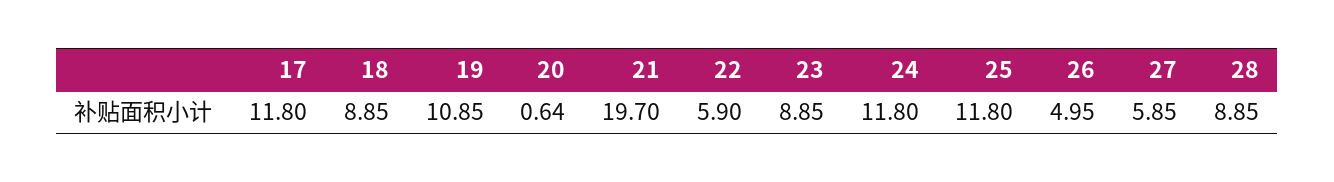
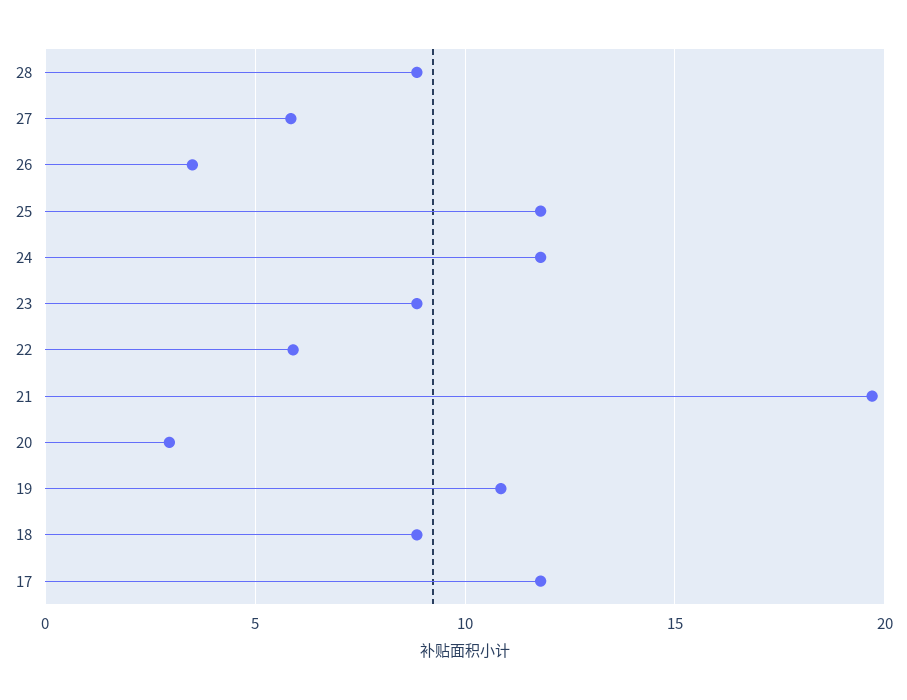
20: 0.64 -> 3
26: 4.95 -> 3.5

